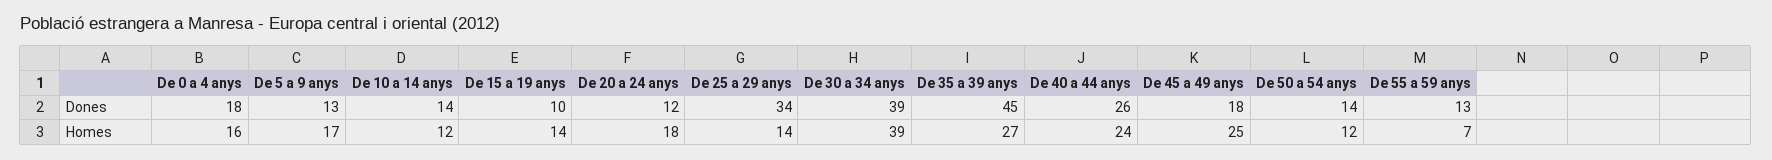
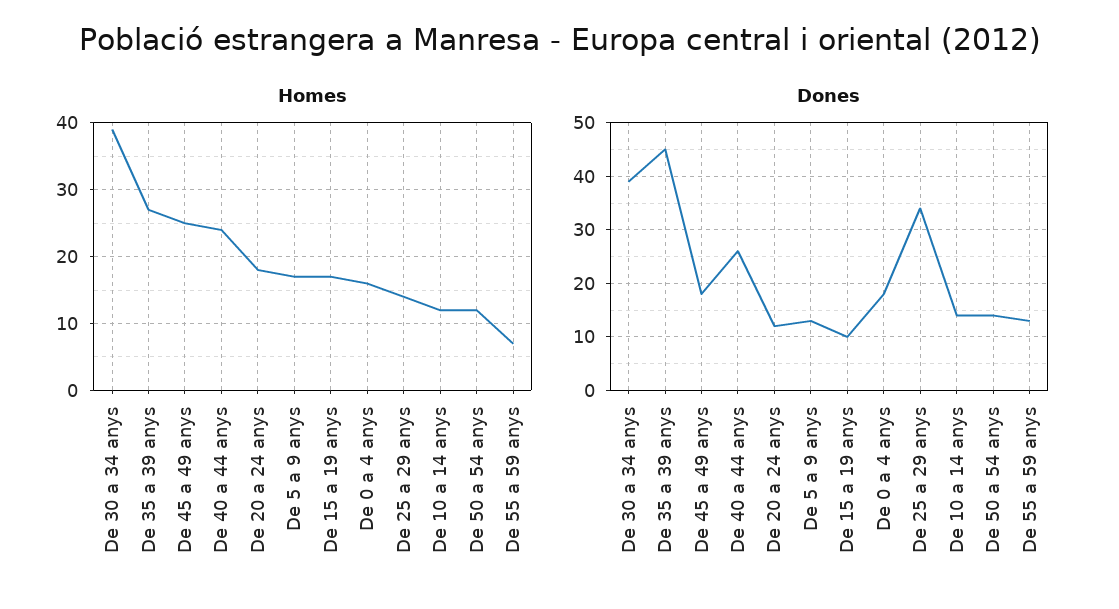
Homes, De 15 a 19 anys: 14 -> 17

